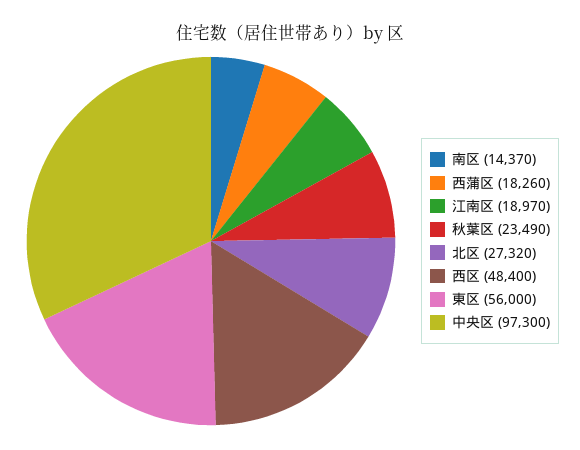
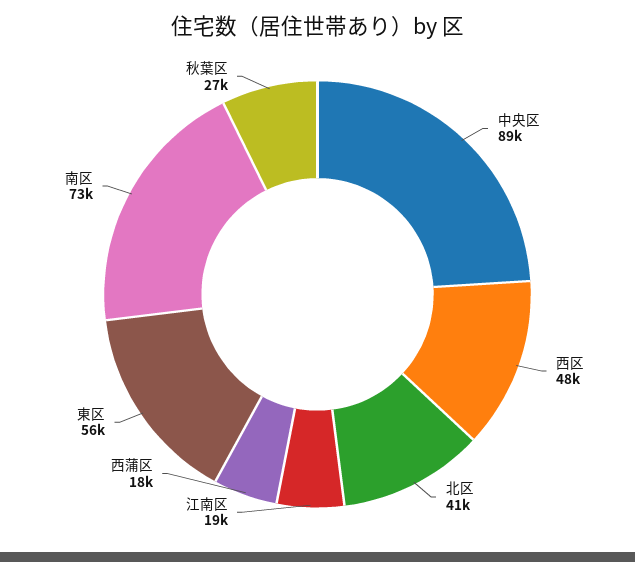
南区: 14370 -> 73000
秋葉区: 23490 -> 27000
北区: 27320 -> 41000
中央区: 97300 -> 89000

